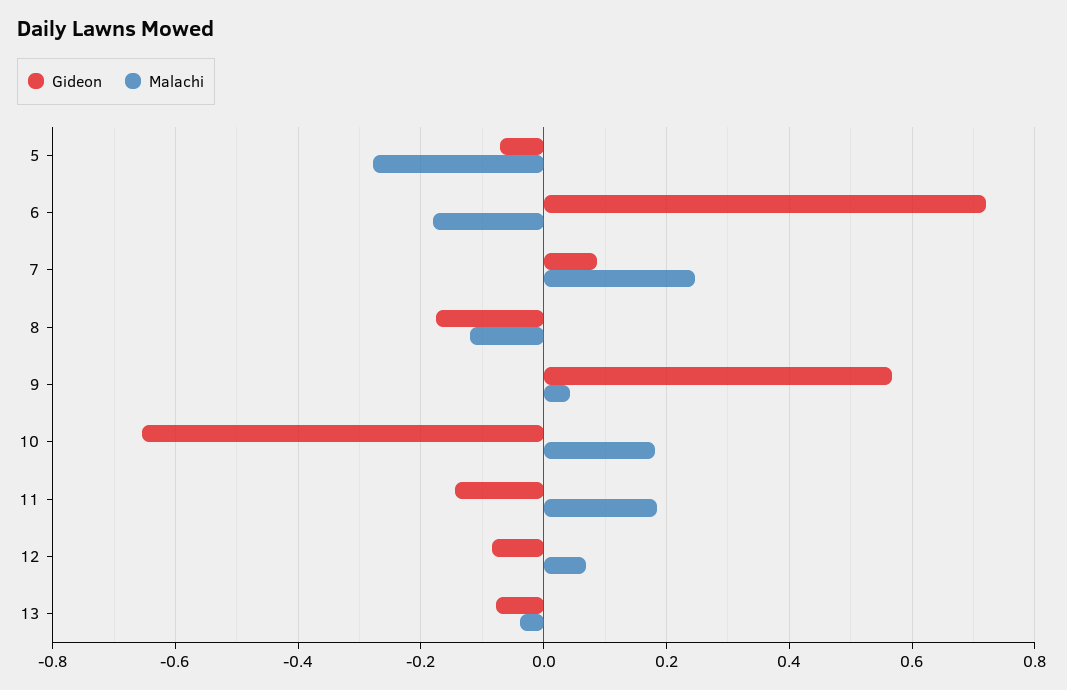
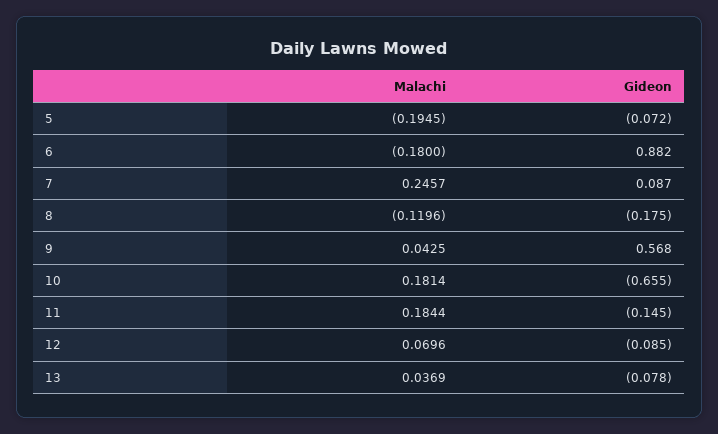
Malachi, 5: -0.28 -> -0.1945
Gideon, 6: 0.72 -> 0.882
Malachi, 13: -0.04 -> 0.0369

